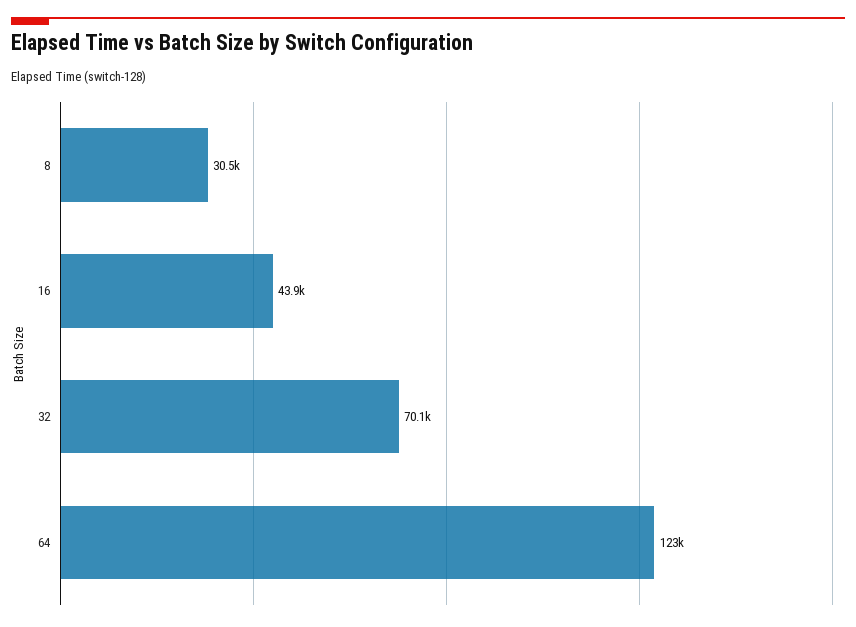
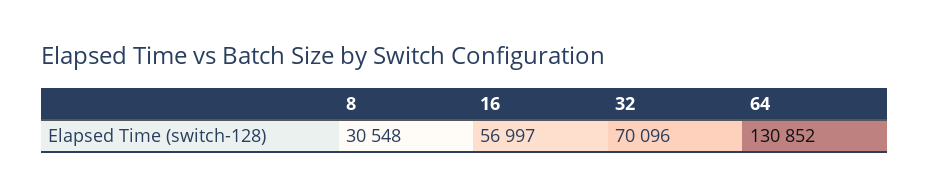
16: 43900 -> 56997
64: 123000 -> 130852

